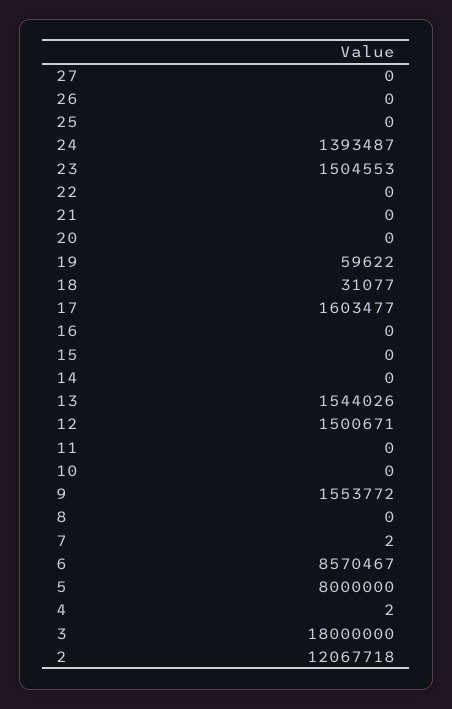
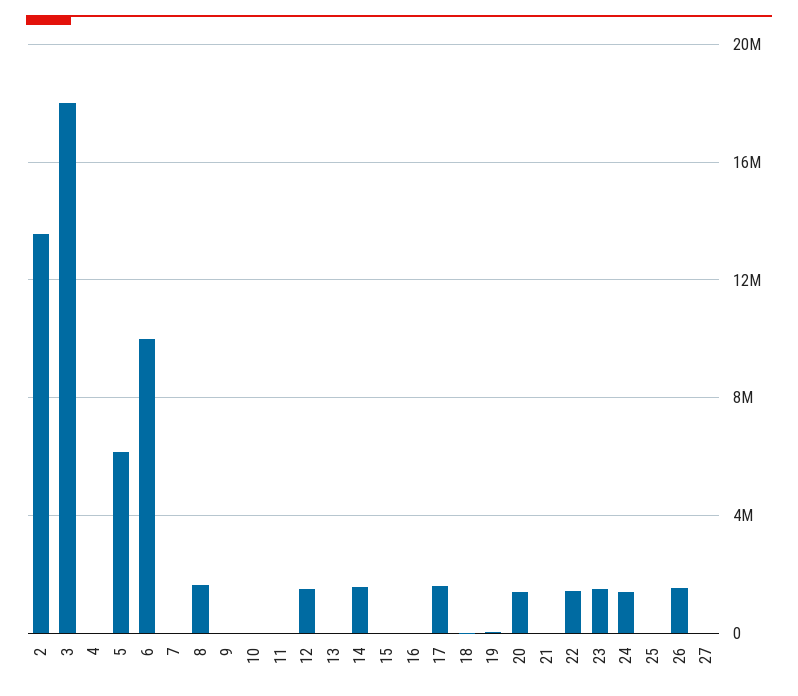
26: 0 -> 1500000
22: 0 -> 1500000
20: 0 -> 1500000
14: 0 -> 1500000
13: 1544026 -> 0
9: 1553772 -> 0
8: 0 -> 1500000
6: 8570467 -> 10000000
5: 8000000 -> 6000000
2: 12067718 -> 13500000

